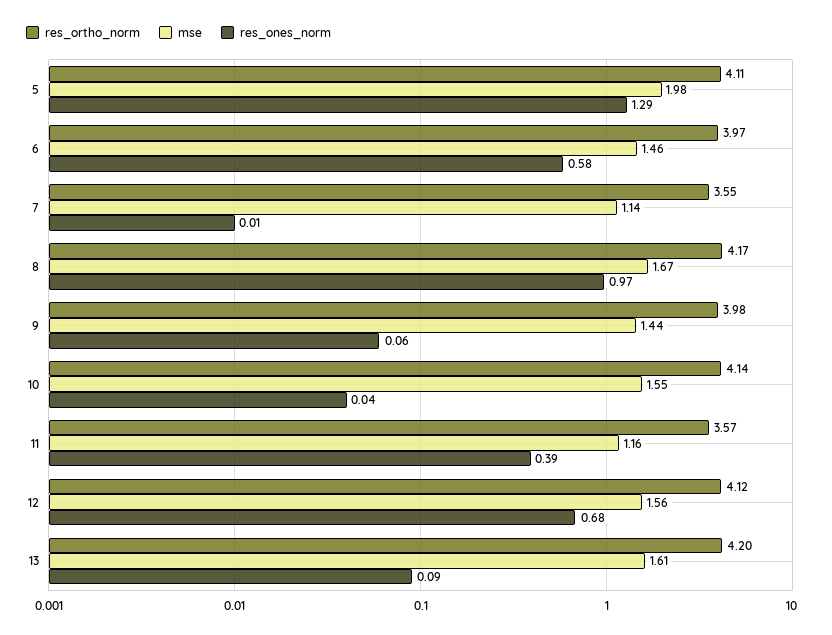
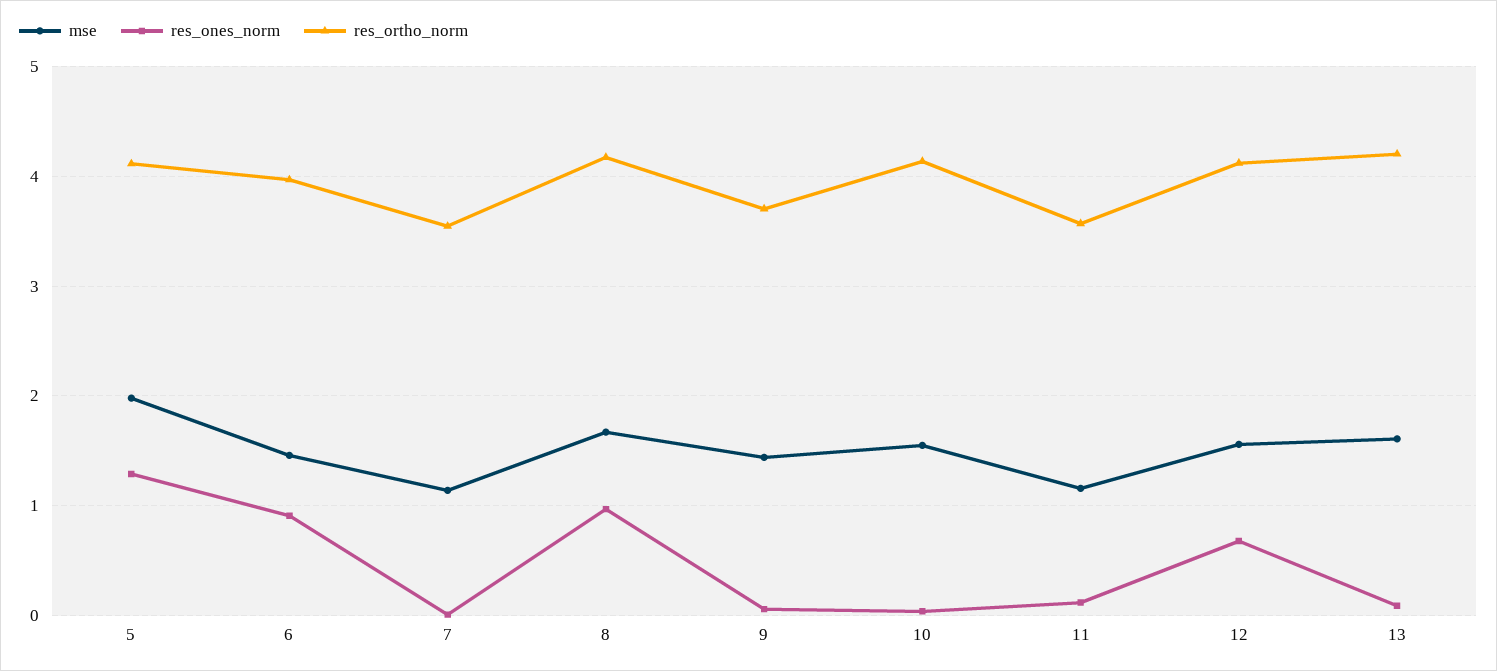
res_ones_norm, 6: 0.58 -> 0.9
res_ortho_norm, 9: 3.98 -> 3.7
res_ones_norm, 11: 0.39 -> 0.1

